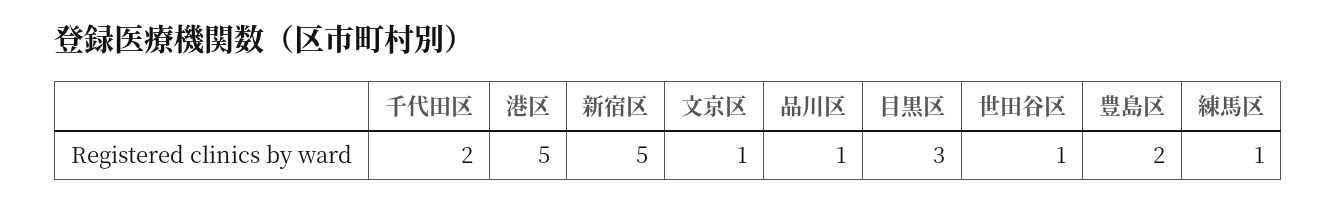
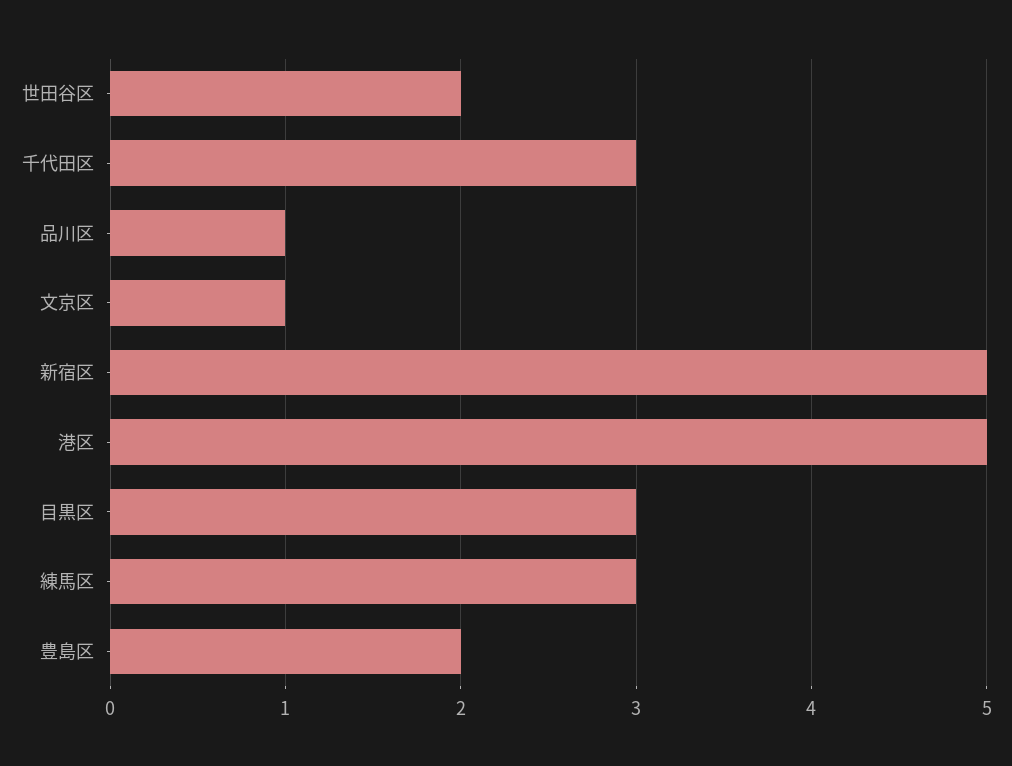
千代田区: 2 -> 3
世田谷区: 1 -> 2
練馬区: 1 -> 3

